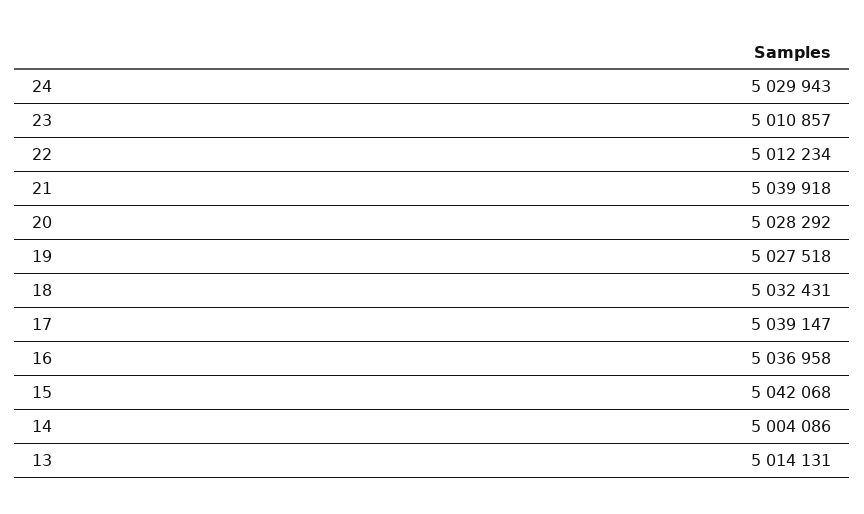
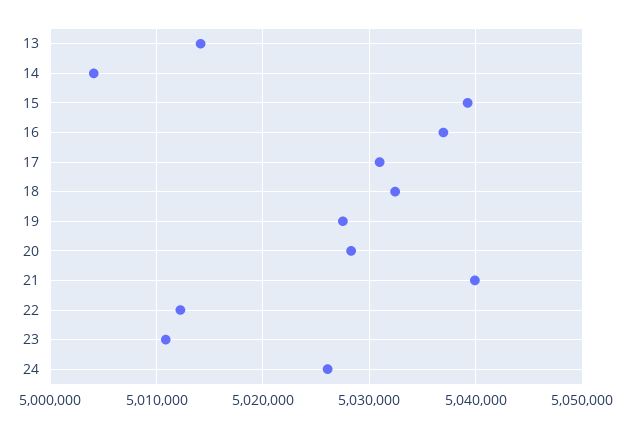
24: 5029943 -> 5026000
17: 5039147 -> 5031000
15: 5042068 -> 5039000

